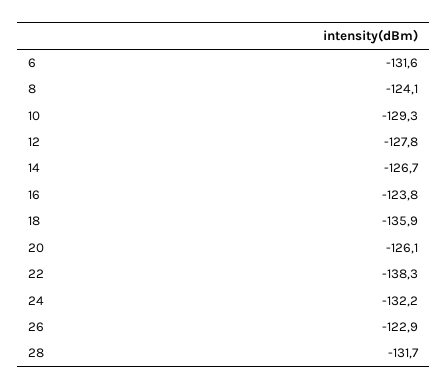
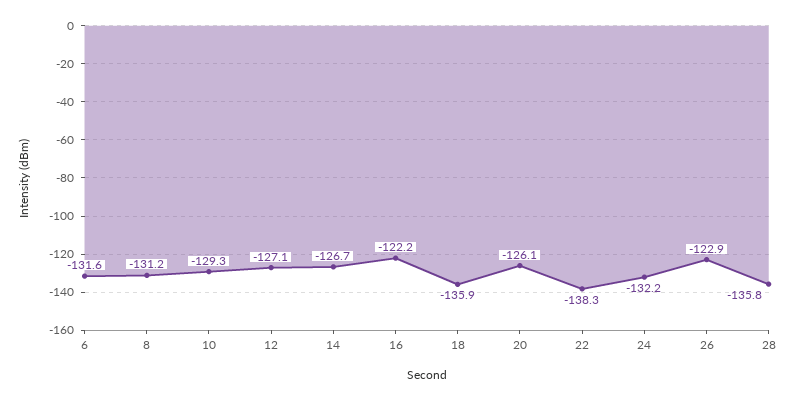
8: -124.1 -> -131.2
12: -127.8 -> -127.1
16: -123.8 -> -122.2
28: -131.7 -> -135.8

